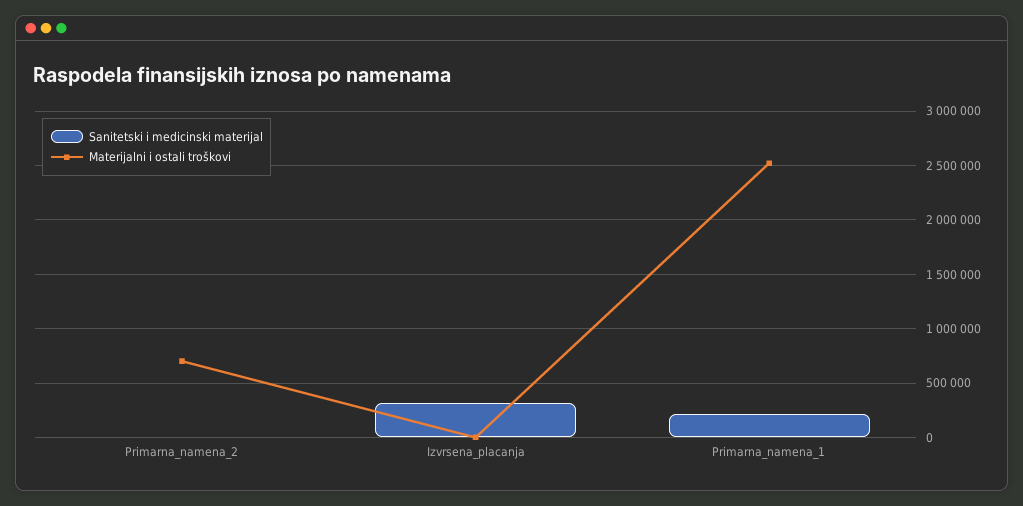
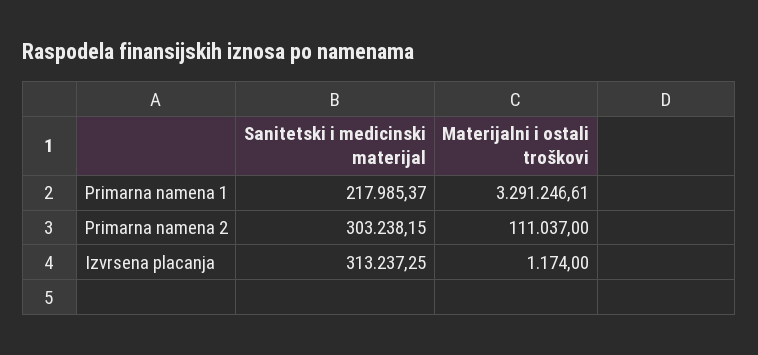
Sanitetski i medicinski materijal, Primarna_namena_2: 0 -> 303238.15
Materijalni i ostali troškovi, Primarna_namena_2: 700000 -> 111037
Materijalni i ostali troškovi, Primarna_namena_1: 2500000 -> 3291246.61

